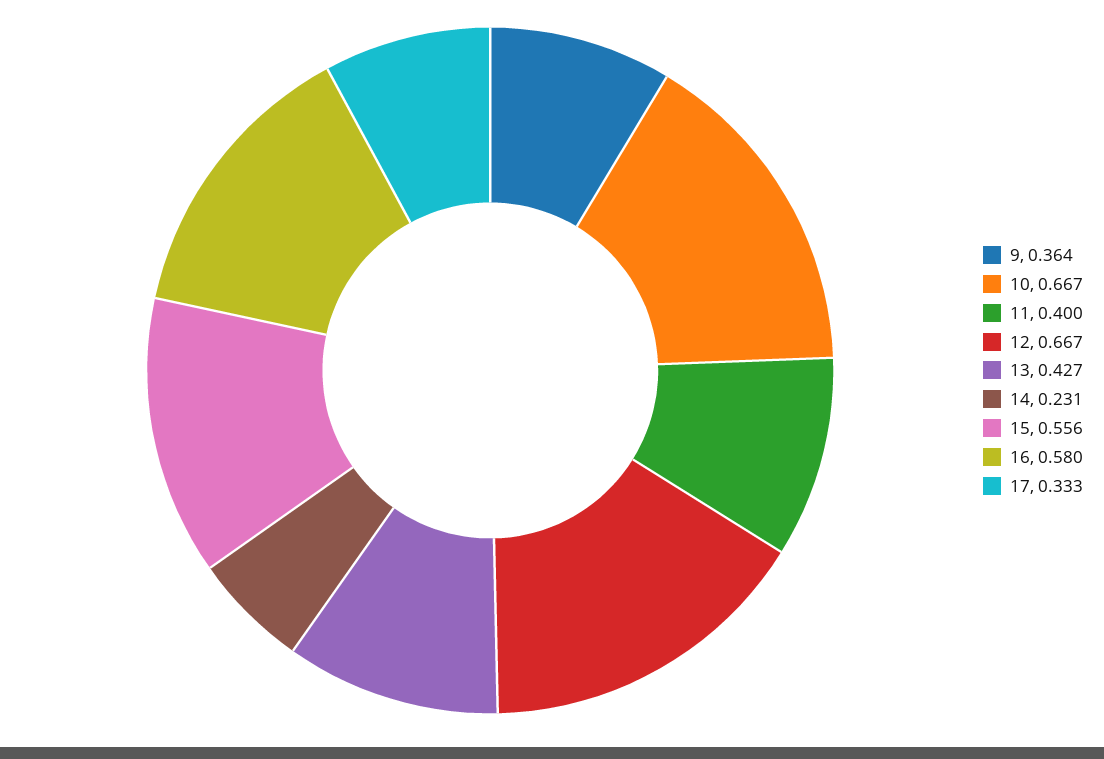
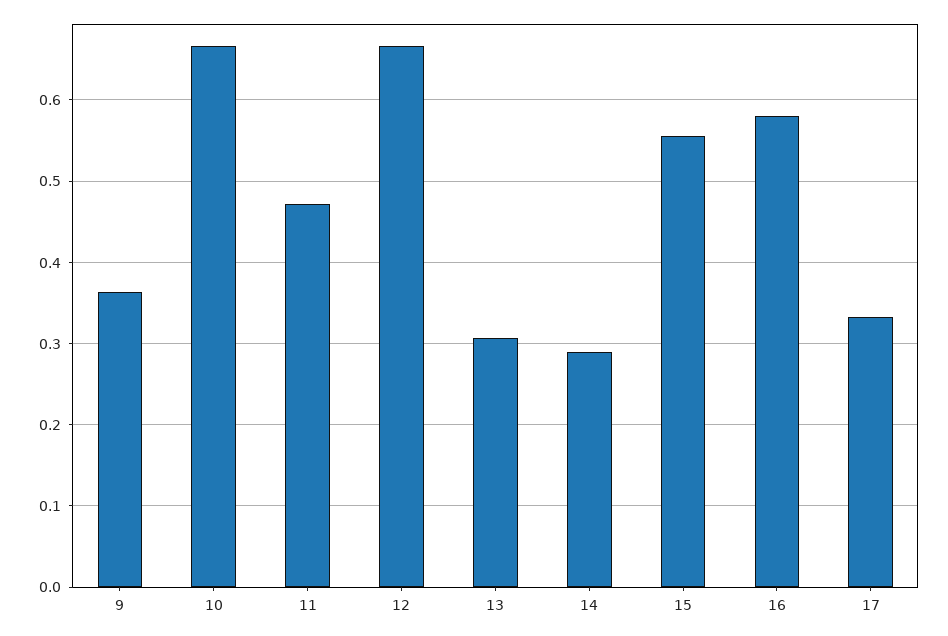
11: 0.4 -> 0.47
13: 0.427 -> 0.31
14: 0.231 -> 0.29

